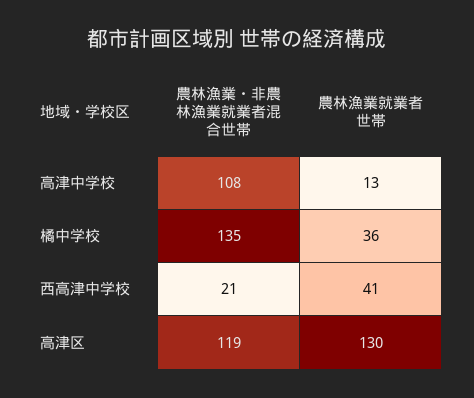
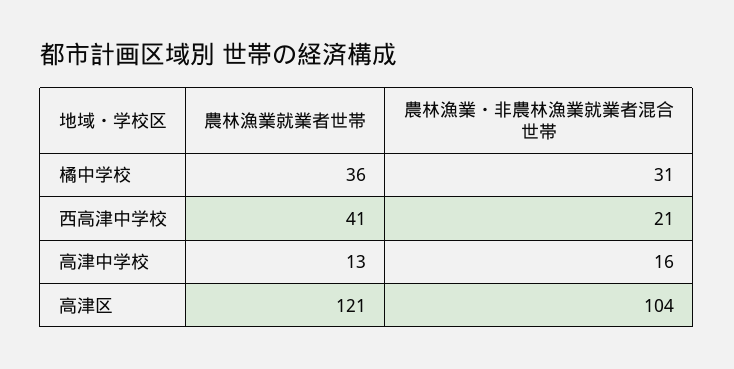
農林漁業・非農林漁業就業者混合世帯, 高津中学校: 108 -> 16
農林漁業・非農林漁業就業者混合世帯, 橘中学校: 135 -> 31
農林漁業・非農林漁業就業者混合世帯, 高津区: 119 -> 104
農林漁業就業者世帯, 高津区: 130 -> 121

